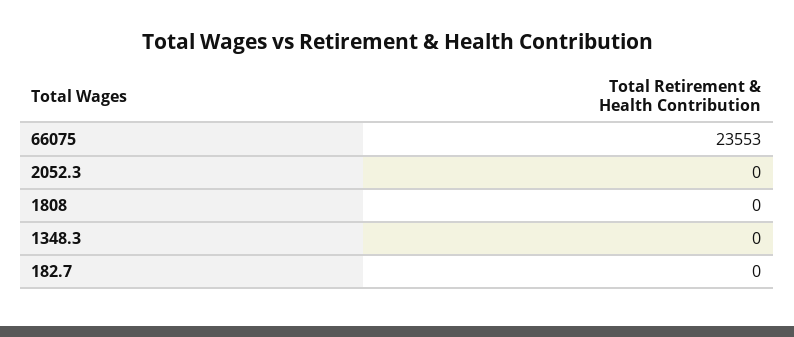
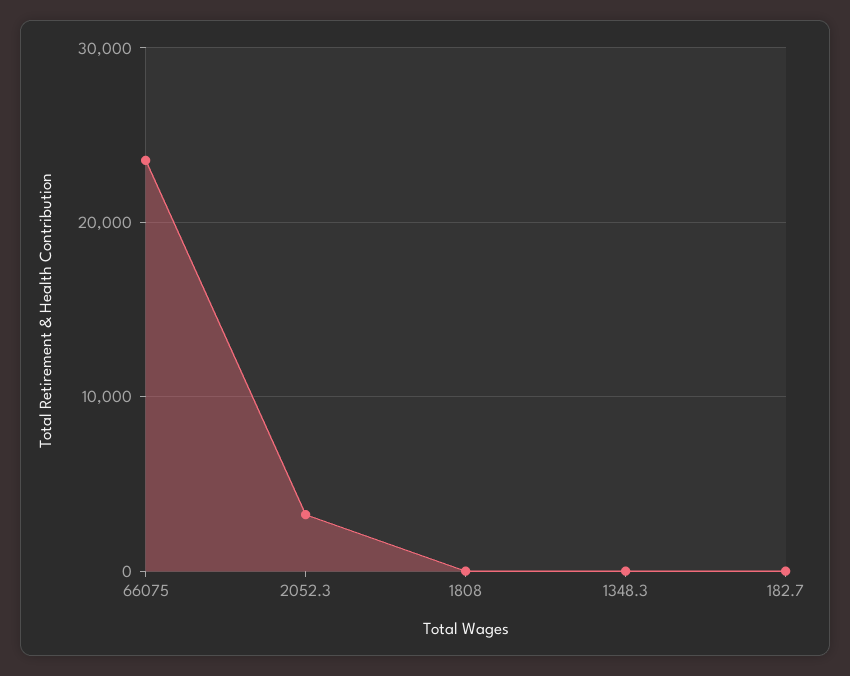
2052.3: 0 -> 3000

